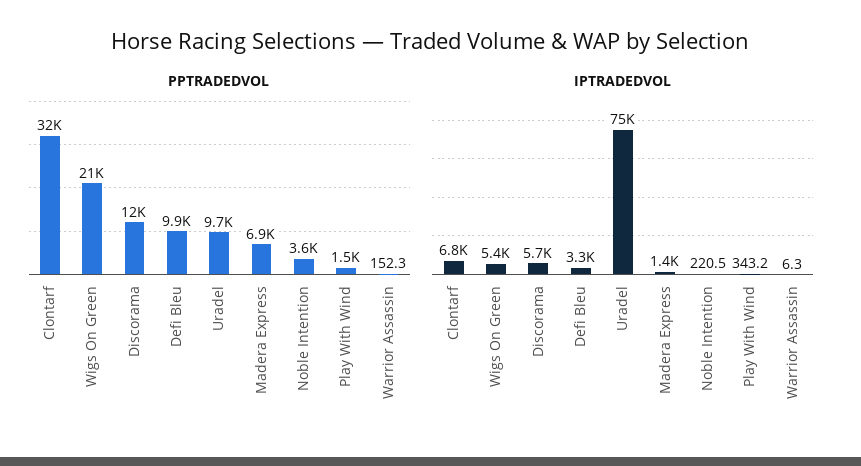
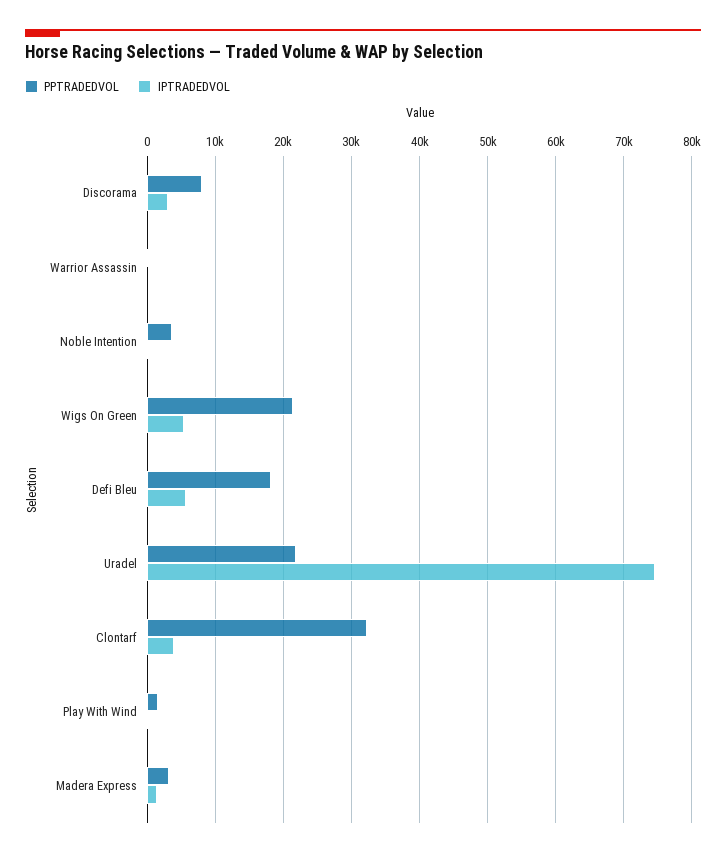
PPTRADEDVOL, Discorama: 12000 -> 8000
PPTRADEDVOL, Defi Bleu: 9900 -> 18000
PPTRADEDVOL, Uradel: 9700 -> 22000
PPTRADEDVOL, Madera Express: 6900 -> 3000
IPTRADEDVOL, Clontarf: 6800 -> 4000
IPTRADEDVOL, Discorama: 5700 -> 3000
IPTRADEDVOL, Defi Bleu: 3300 -> 6000

